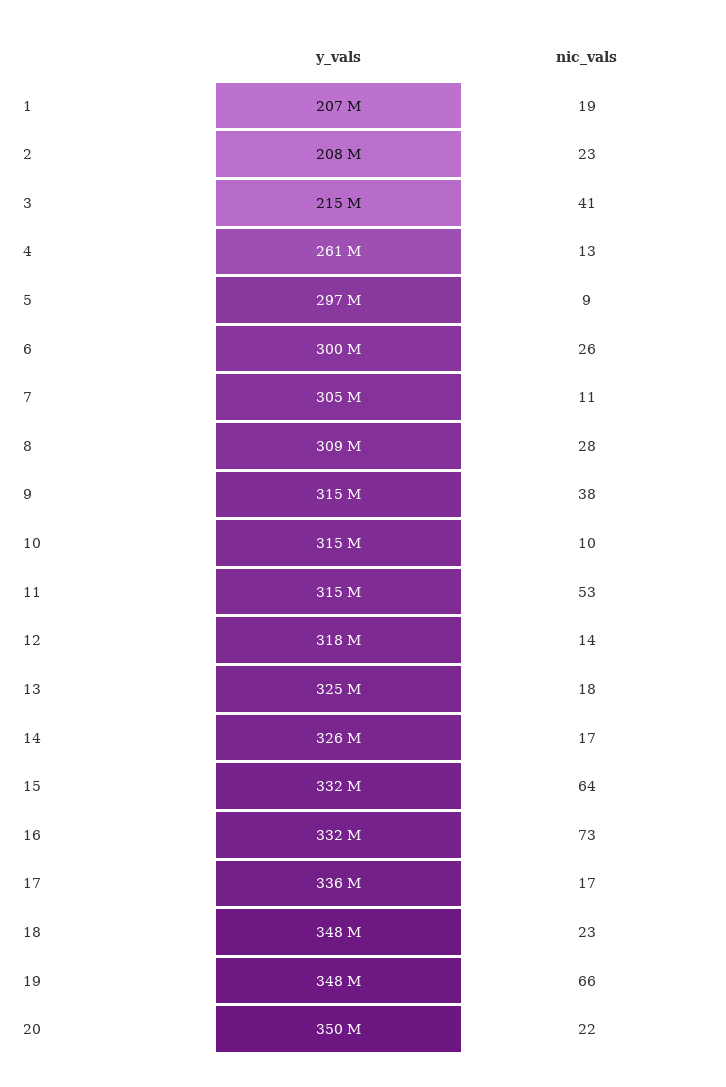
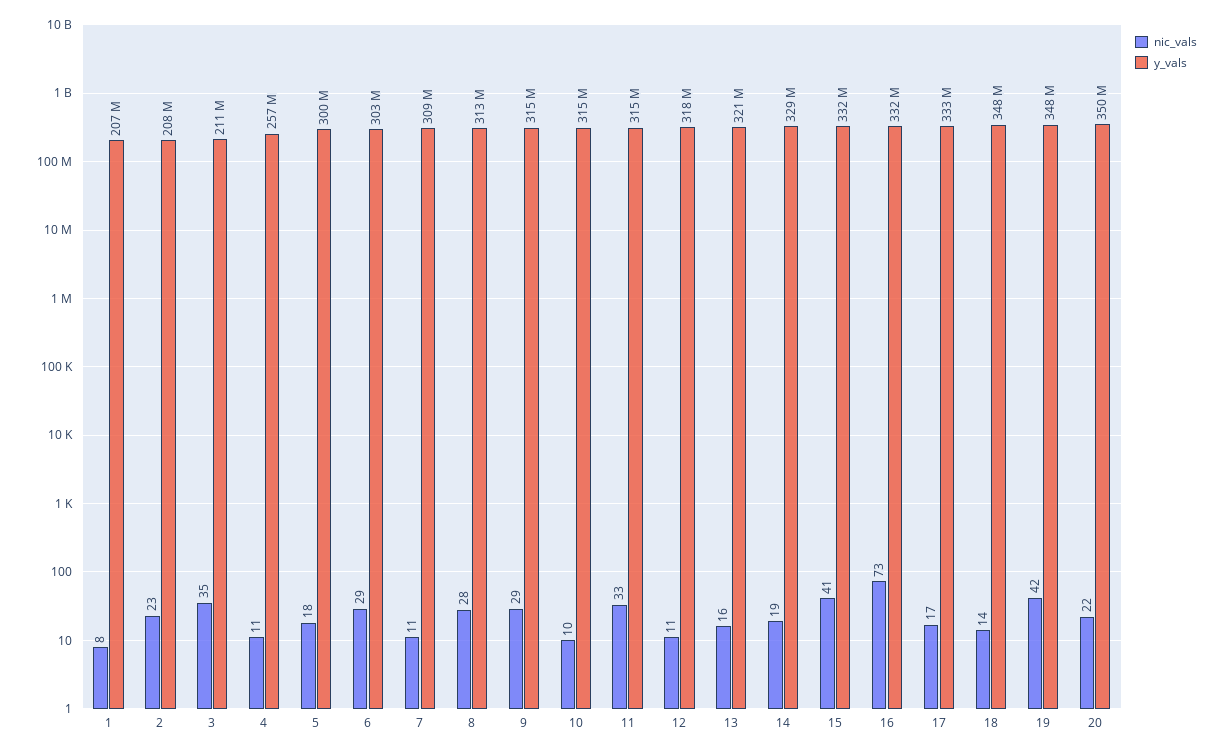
nic_vals, 1: 19 -> 8
y_vals, 3: 215000000 -> 211000000
nic_vals, 3: 41 -> 35
y_vals, 4: 261000000 -> 257000000
nic_vals, 4: 13 -> 11
y_vals, 5: 297000000 -> 300000000
nic_vals, 5: 9 -> 18
y_vals, 6: 300000000 -> 303000000
nic_vals, 6: 26 -> 29
y_vals, 7: 305000000 -> 309000000
y_vals, 8: 309000000 -> 313000000
nic_vals, 9: 38 -> 29
nic_vals, 11: 53 -> 33
nic_vals, 12: 14 -> 11
y_vals, 13: 325000000 -> 321000000
nic_vals, 13: 18 -> 16
y_vals, 14: 326000000 -> 329000000
nic_vals, 14: 17 -> 19
nic_vals, 15: 64 -> 41
y_vals, 17: 336000000 -> 333000000
nic_vals, 18: 23 -> 14
nic_vals, 19: 66 -> 42

